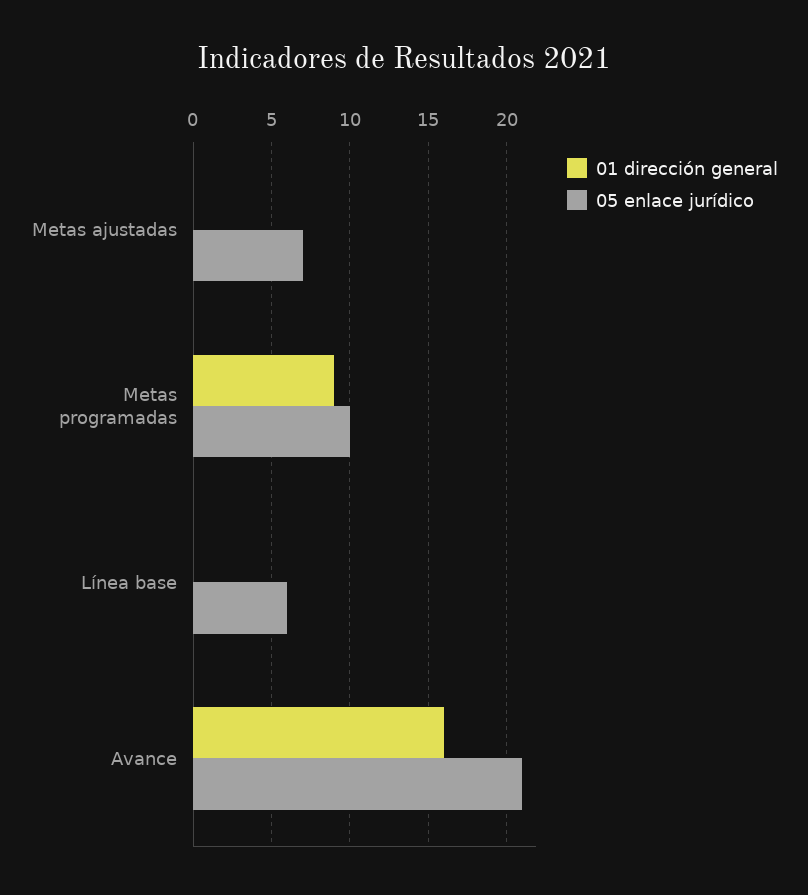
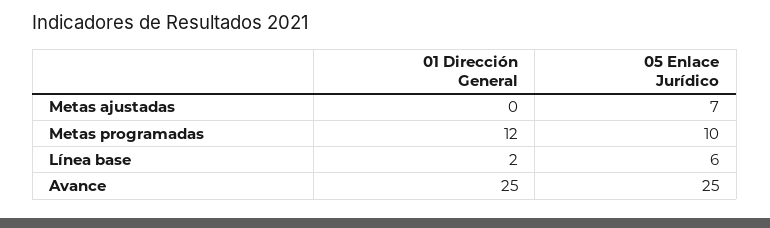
01 dirección general, Metas programadas: 9 -> 12
01 dirección general, Línea base: 0 -> 2
01 dirección general, Avance: 16 -> 25
05 enlace jurídico, Avance: 21 -> 25

